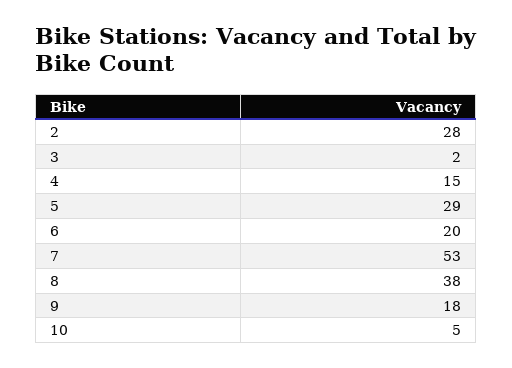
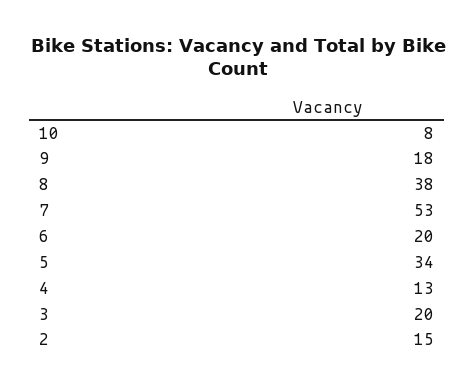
2: 28 -> 15
3: 2 -> 20
4: 15 -> 13
5: 29 -> 34
10: 5 -> 8

